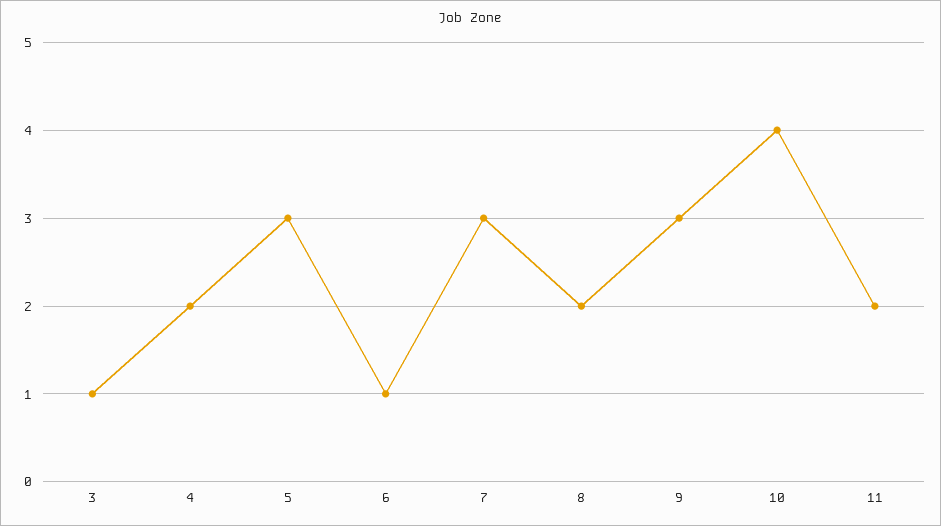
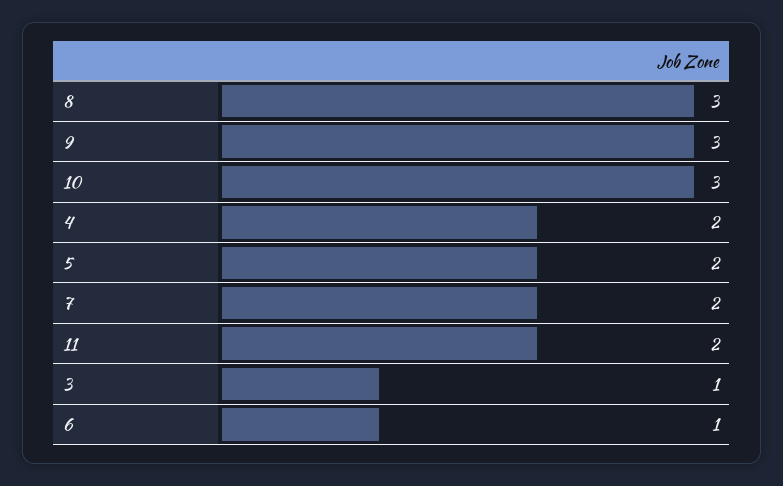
5: 3 -> 2
7: 3 -> 2
8: 2 -> 3
10: 4 -> 3

